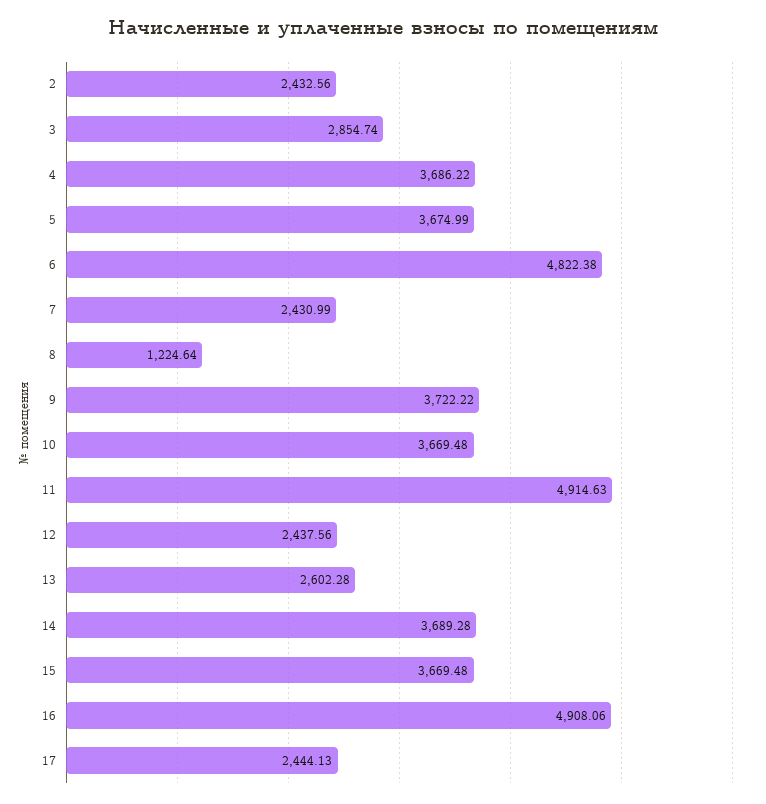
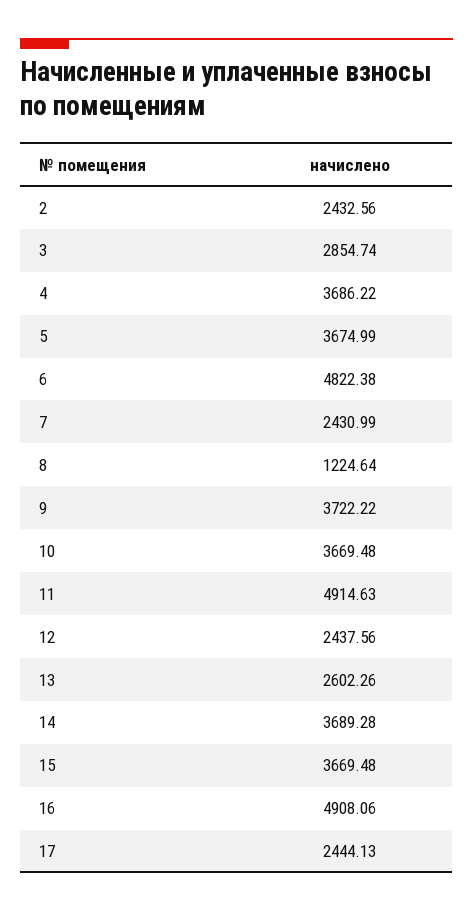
13: 2602.28 -> 2602.26

